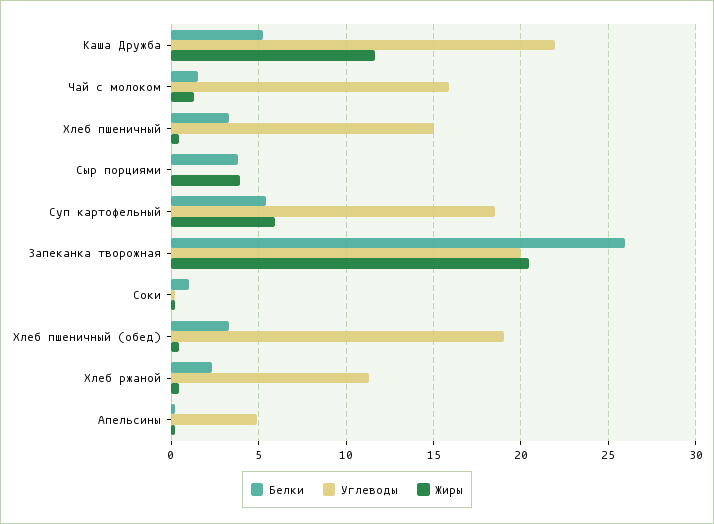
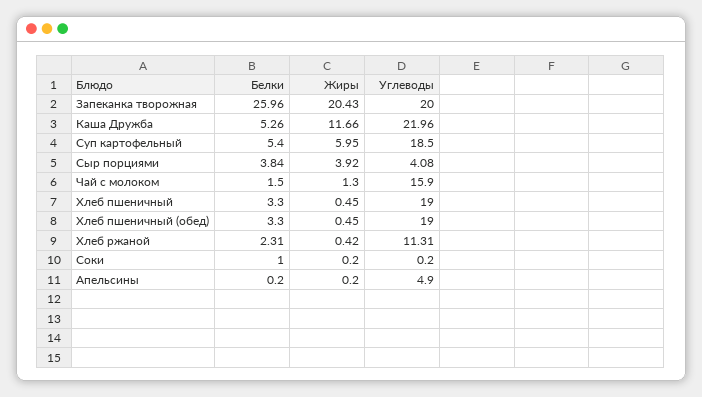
Углеводы, Хлеб пшеничный: 15 -> 19
Углеводы, Сыр порциями: 0 -> 4.08

